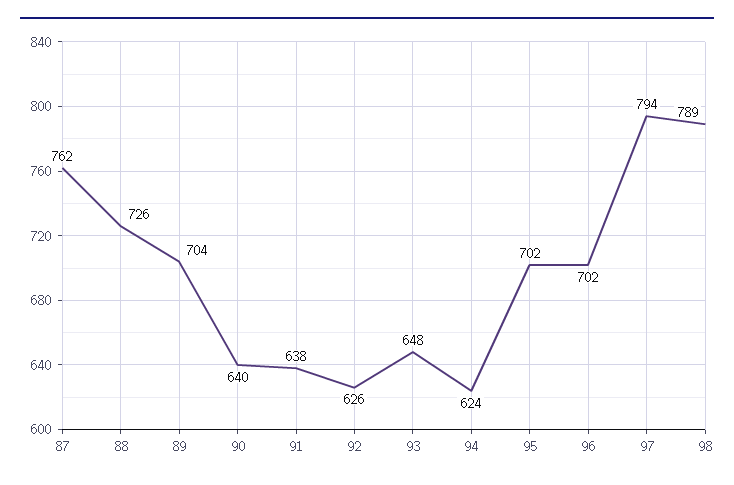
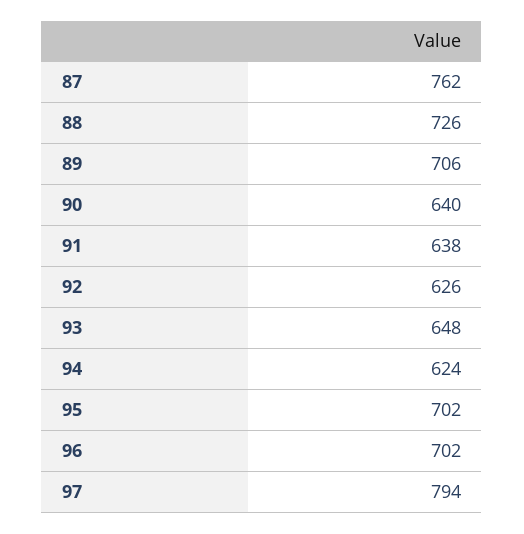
89: 704 -> 706
98: 789 -> none

